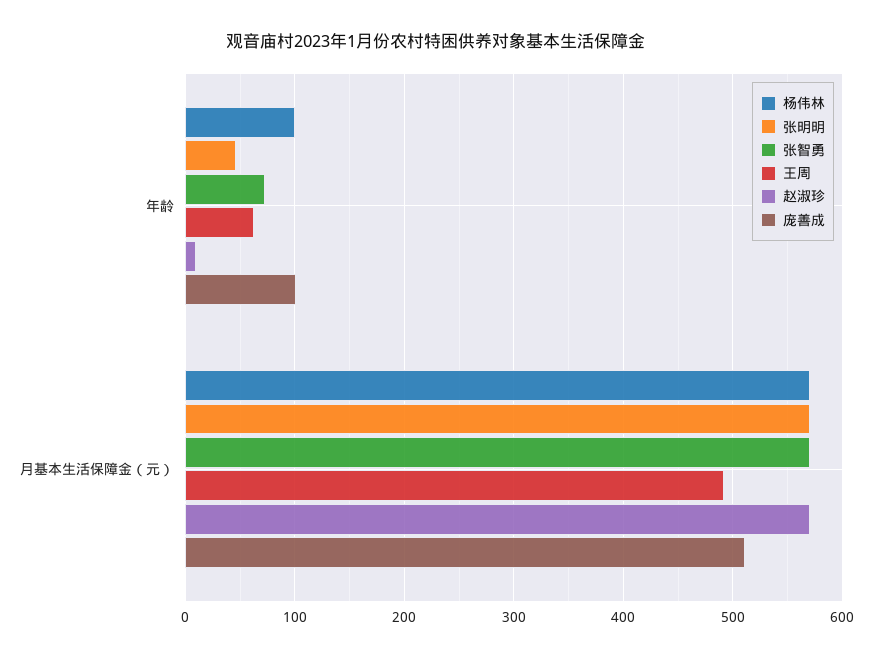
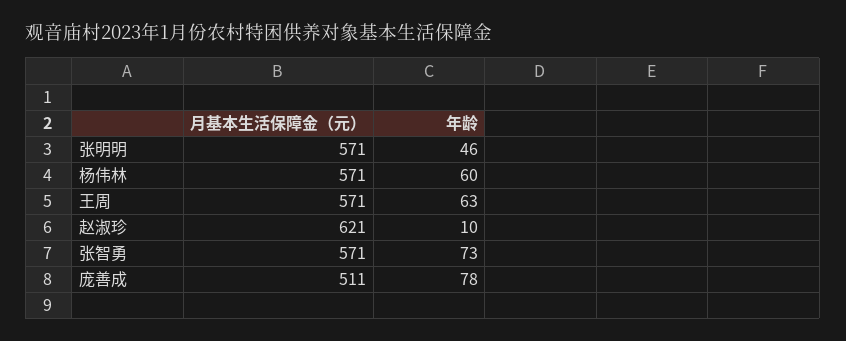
杨伟林, 年龄: 100 -> 60
庞善成, 年龄: 100 -> 78
王周, 月基本生活保障金（元）: 490 -> 571
赵淑珍, 月基本生活保障金（元）: 570 -> 621

